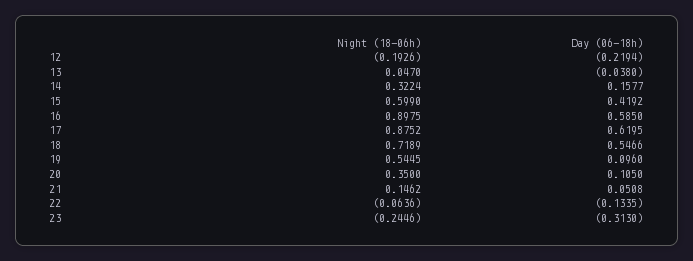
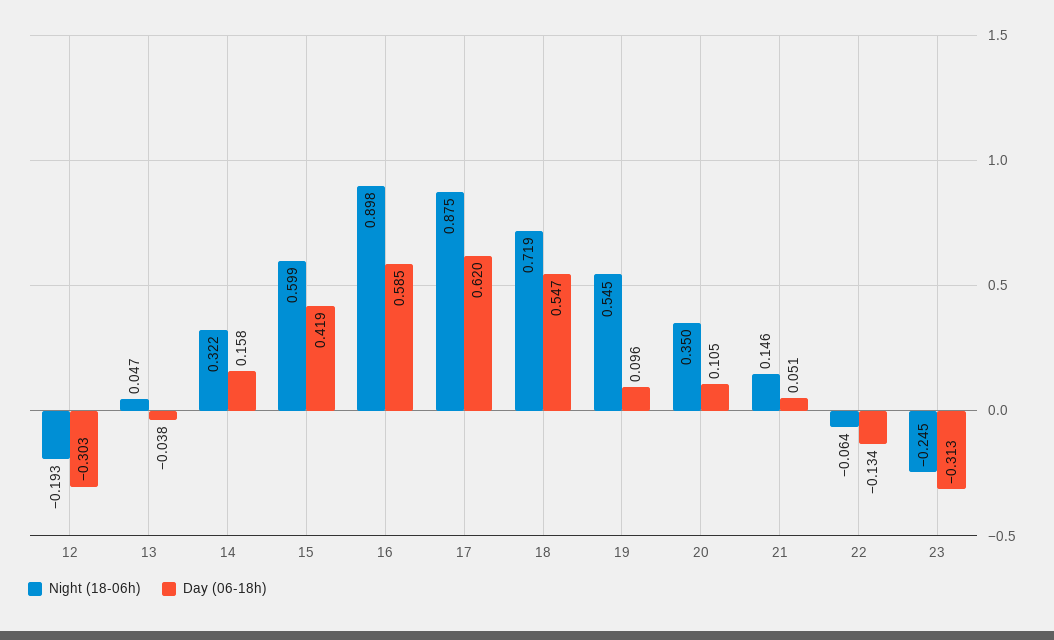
Day (06-18h), 12: -0.2194 -> -0.303

